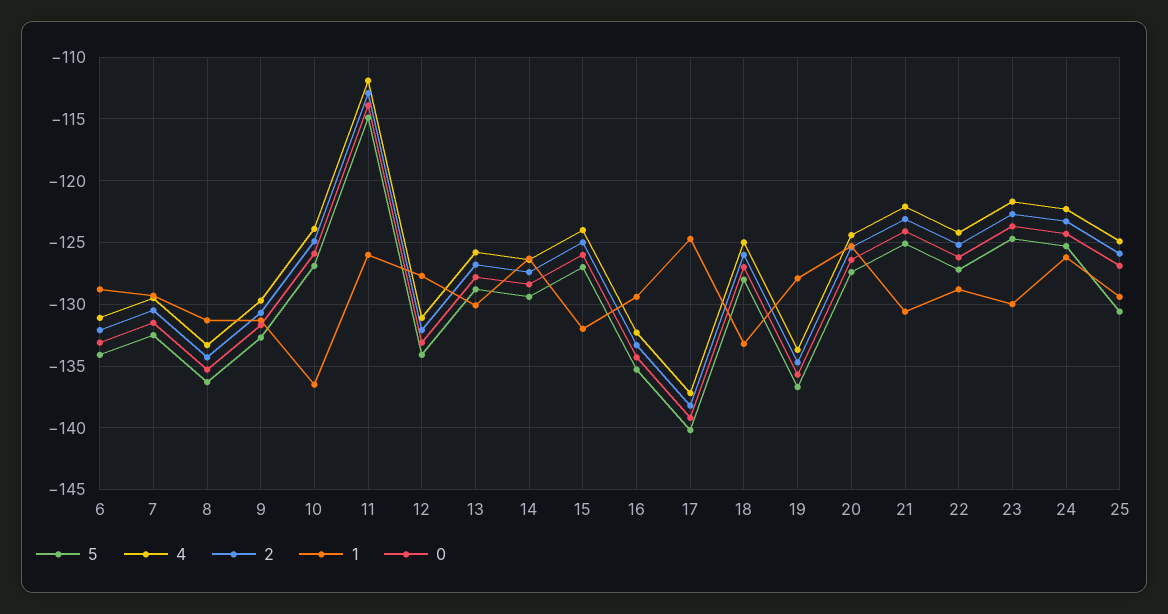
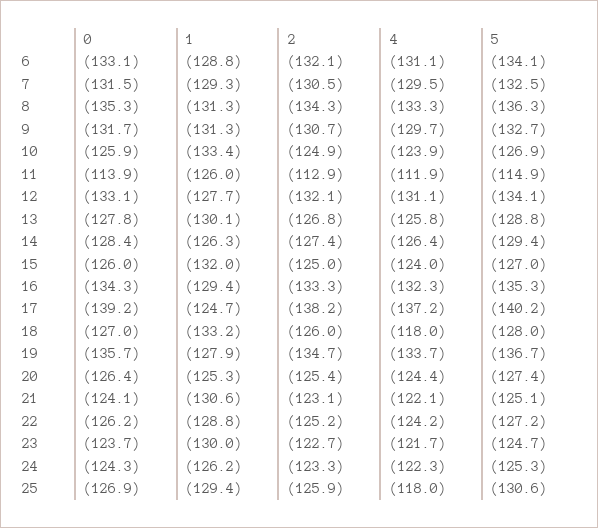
1, 10: -136.5 -> -133.4
4, 18: -125 -> -118
4, 25: -125 -> -118

